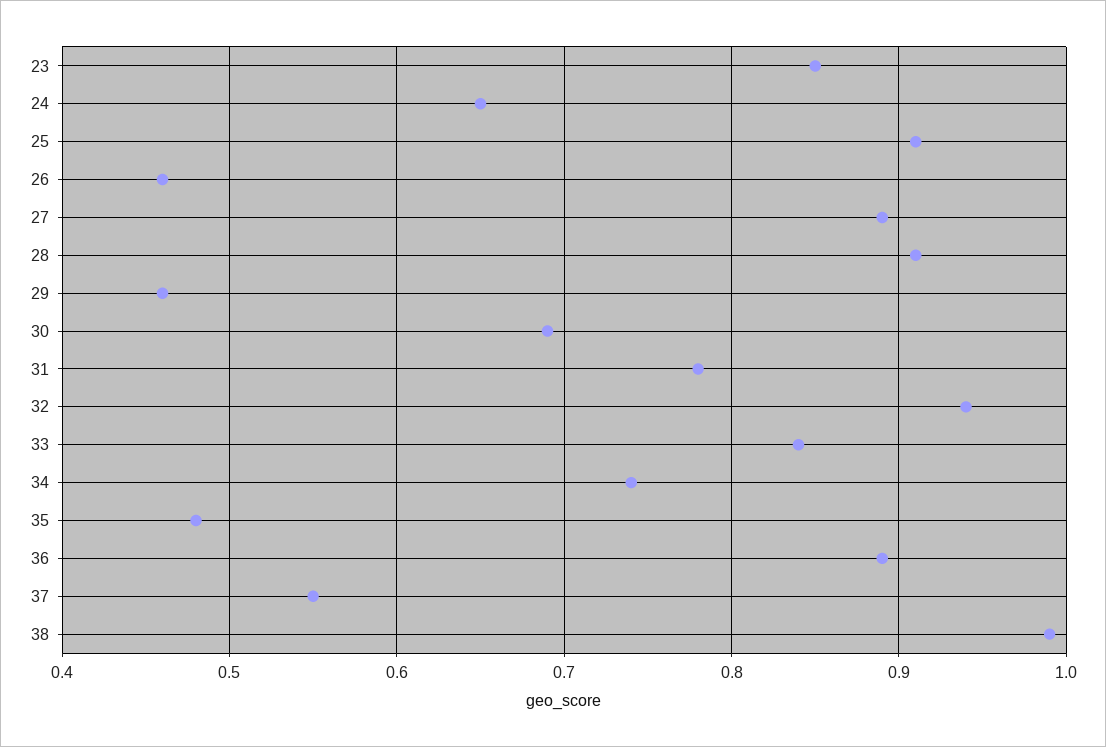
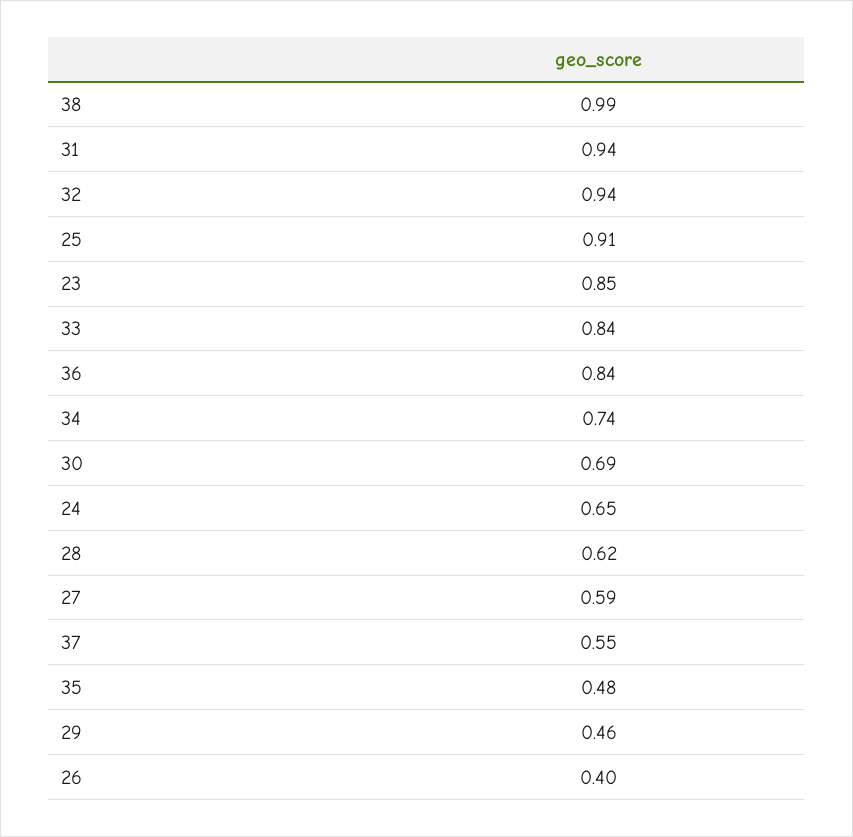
26: 0.46 -> 0.4
27: 0.89 -> 0.59
28: 0.91 -> 0.62
31: 0.78 -> 0.94
36: 0.89 -> 0.84

